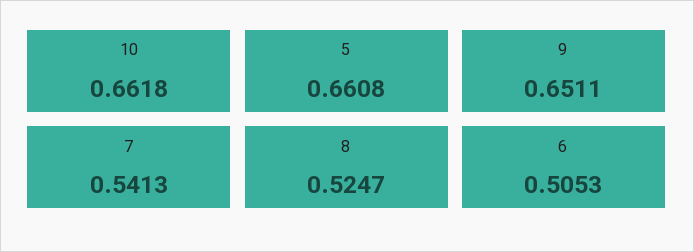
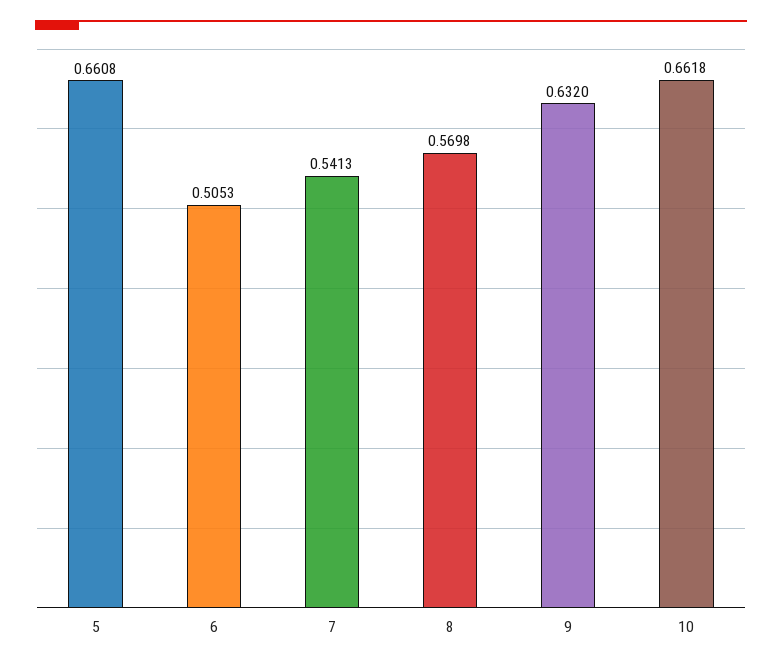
9: 0.6511 -> 0.632
8: 0.5247 -> 0.5698

